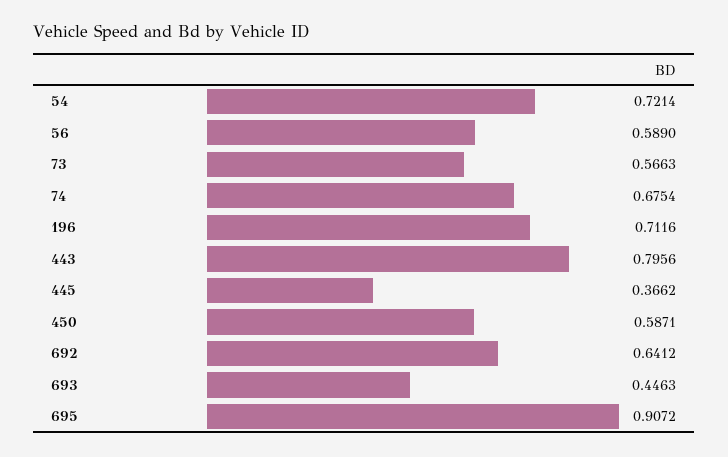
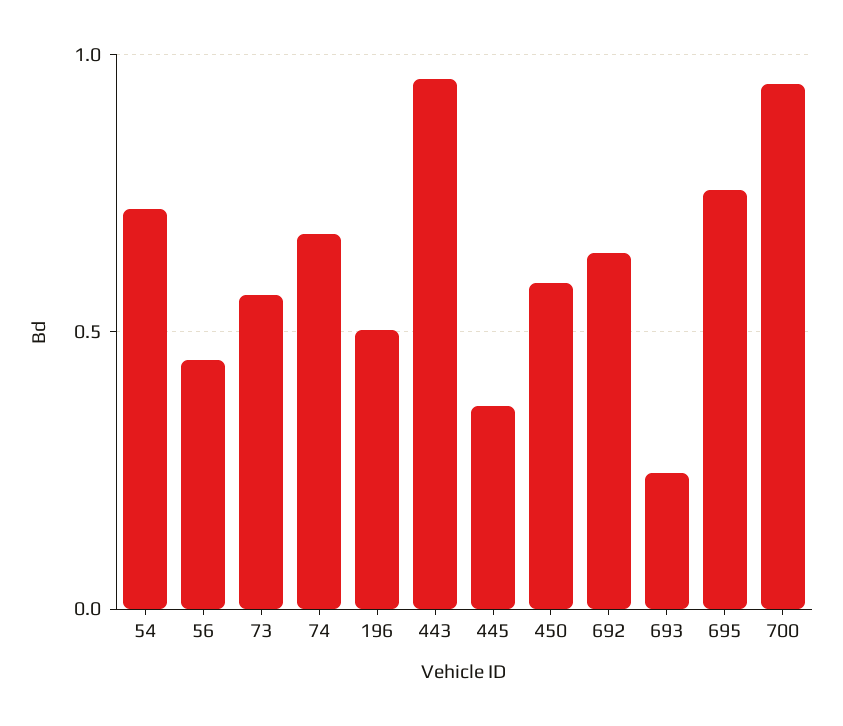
56: 0.589 -> 0.45
196: 0.7116 -> 0.5
443: 0.7956 -> 0.95
693: 0.4463 -> 0.25
695: 0.9072 -> 0.75
700: none -> 0.95

